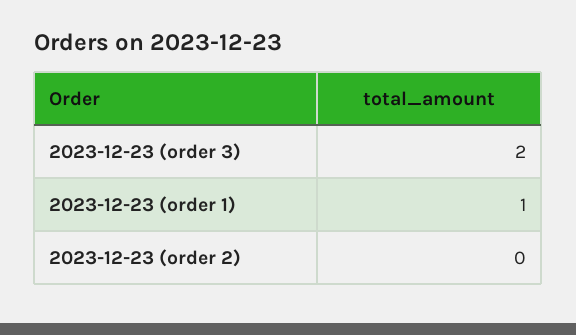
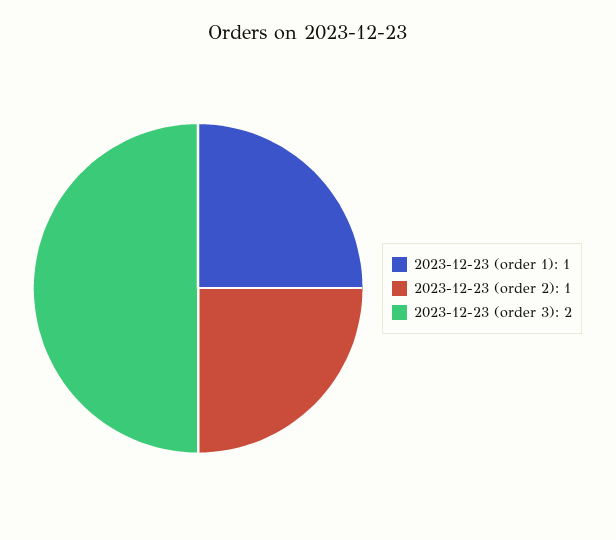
2023-12-23 (order 2): 0 -> 1

